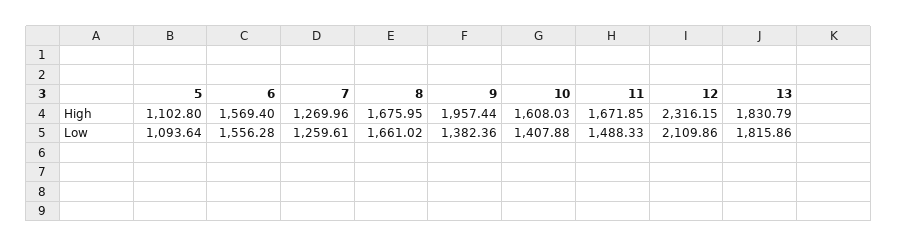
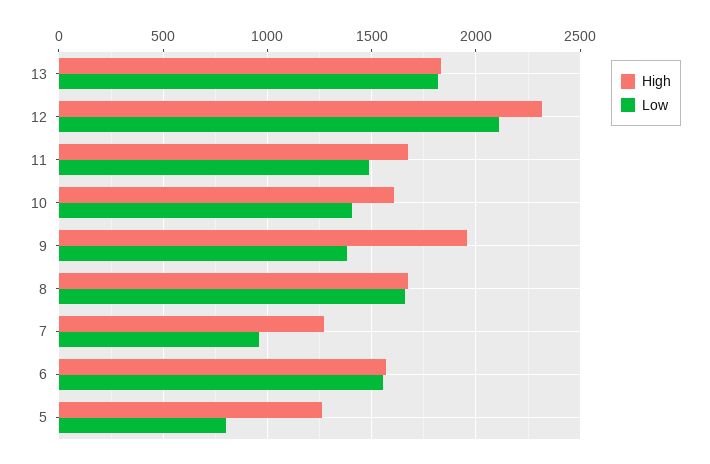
High, 5: 1102.8 -> 1250
Low, 5: 1093.64 -> 800
Low, 7: 1259.61 -> 950

